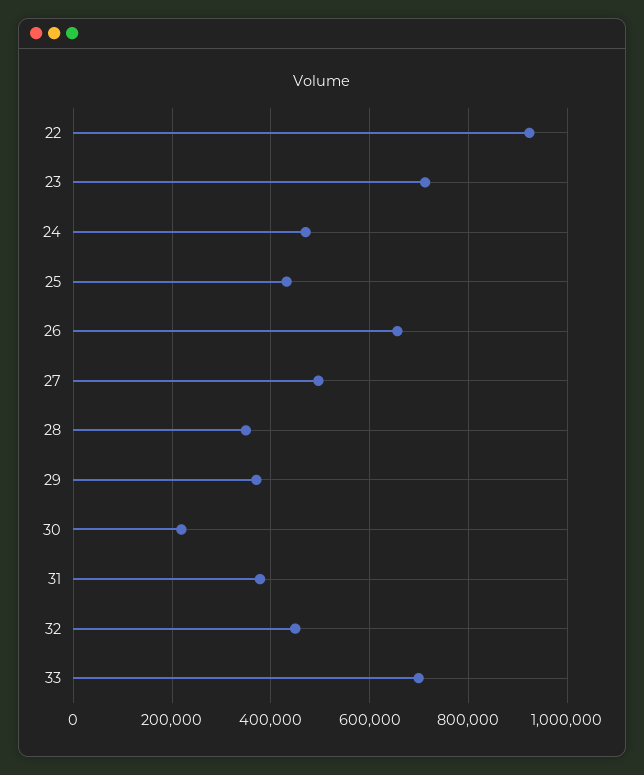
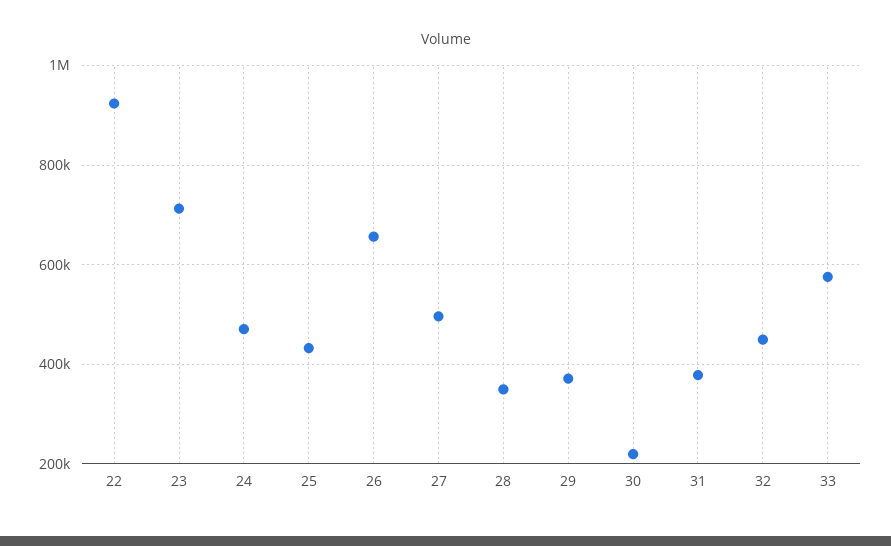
33: 700000 -> 580000

